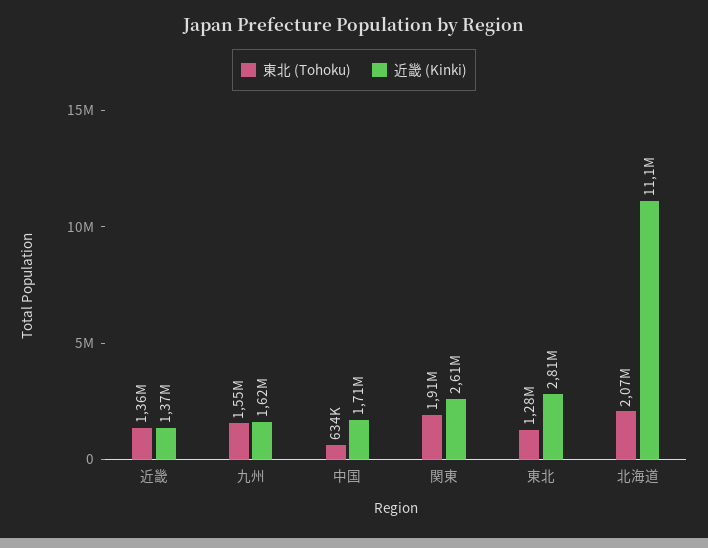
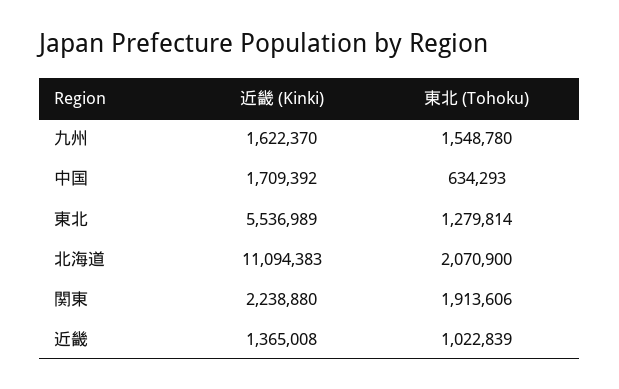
東北 (Tohoku), 近畿: 1360000 -> 1022839
近畿 (Kinki), 関東: 2610000 -> 2238880
近畿 (Kinki), 東北: 2810000 -> 5536989

